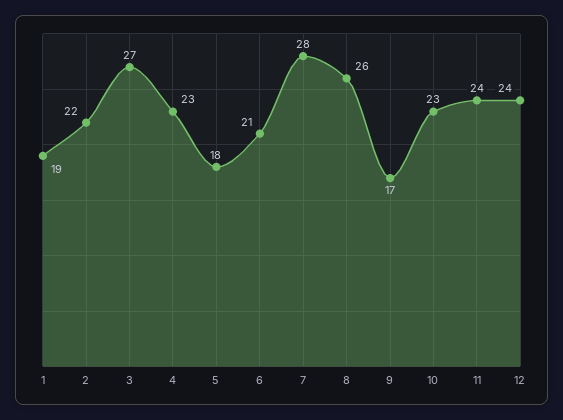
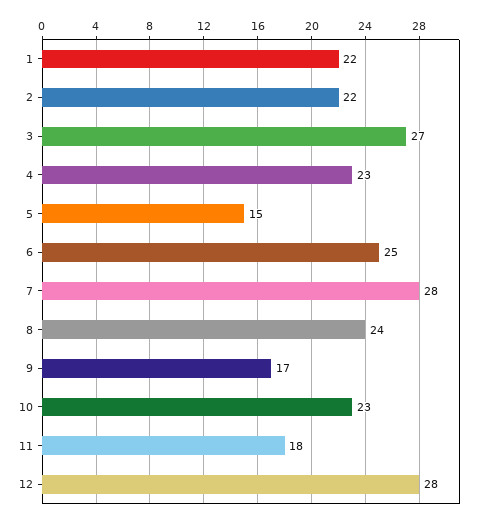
1: 19 -> 22
5: 18 -> 15
6: 21 -> 25
8: 26 -> 24
11: 24 -> 18
12: 24 -> 28

